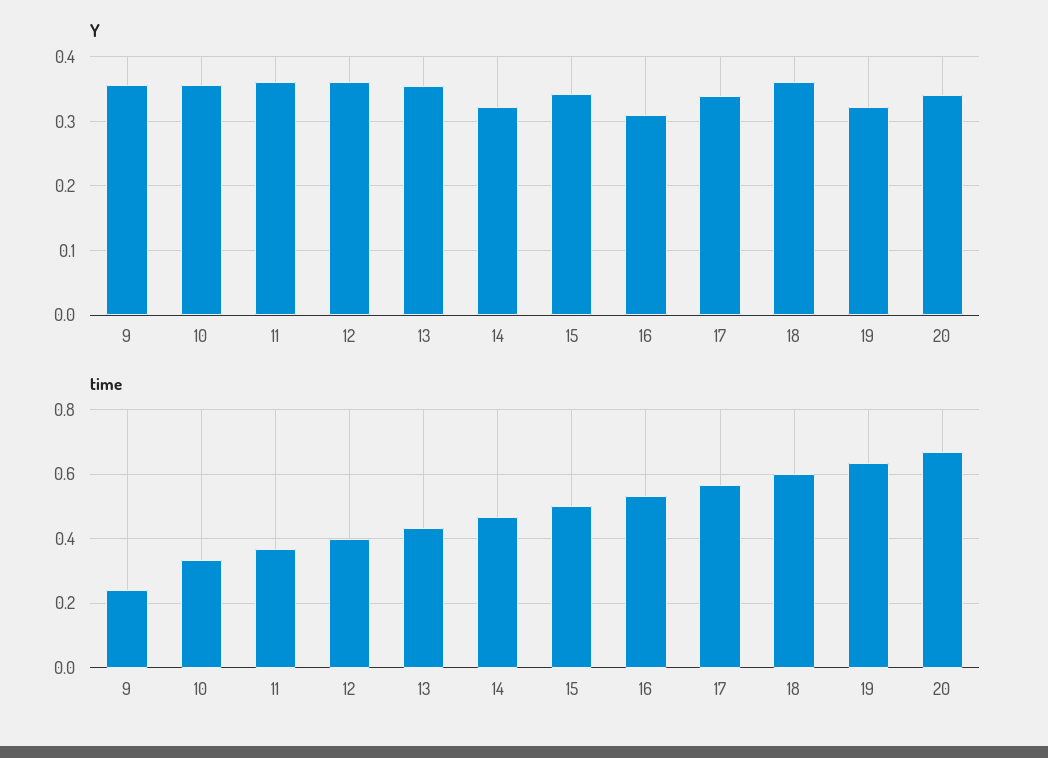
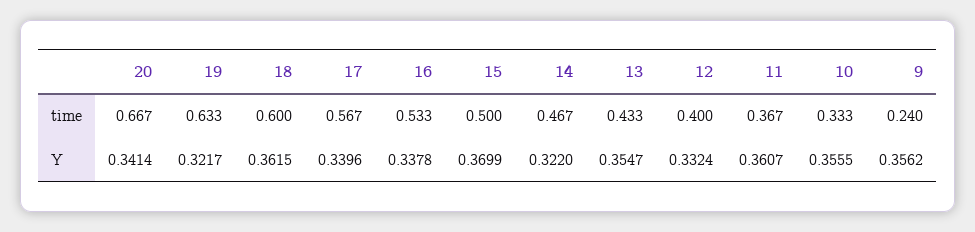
Y, 12: 0.36 -> 0.3324
Y, 15: 0.34 -> 0.3699
Y, 16: 0.31 -> 0.3378

